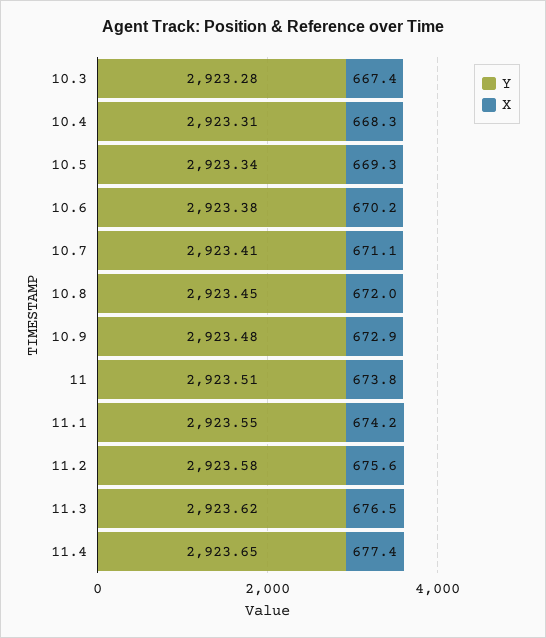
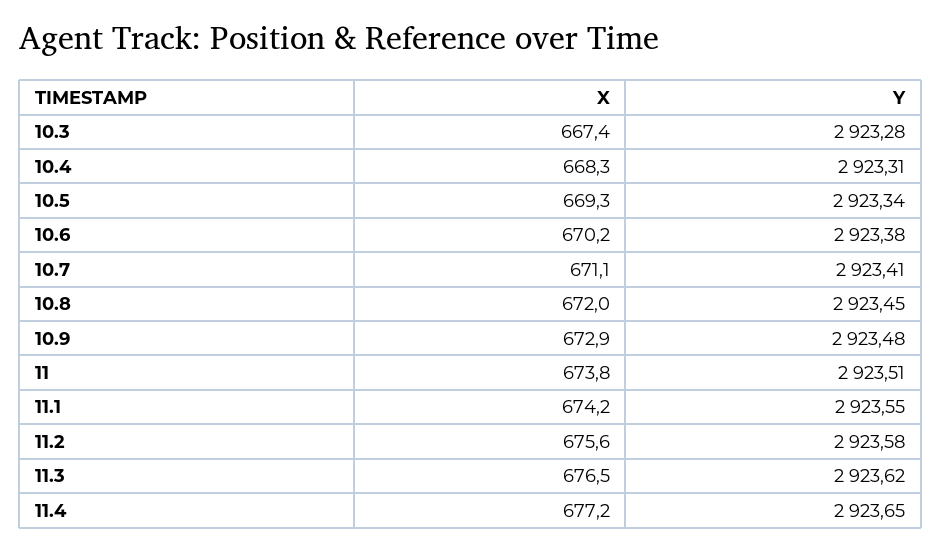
X, 11.4: 677.4 -> 677.2

